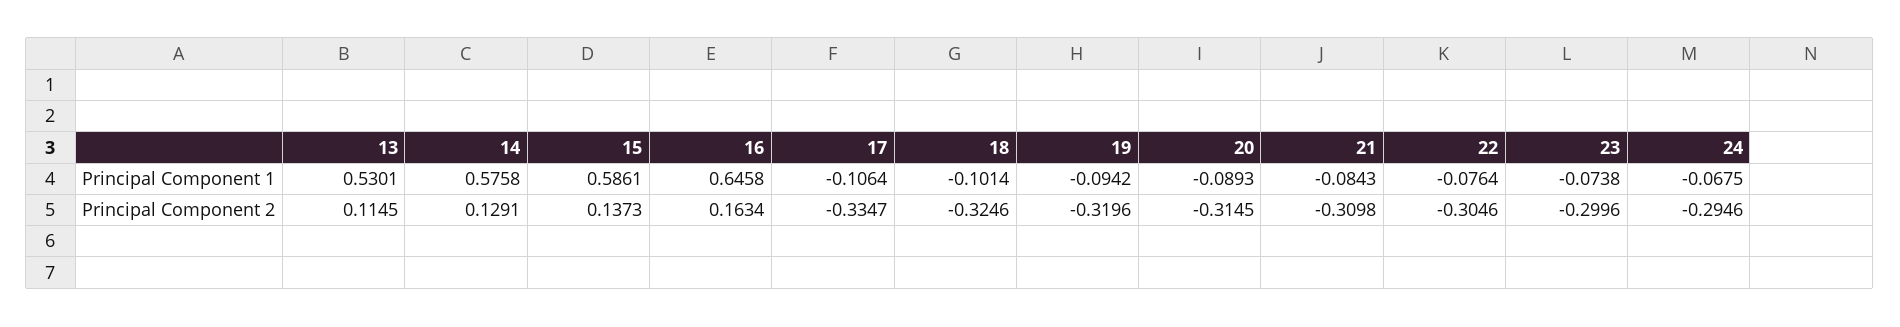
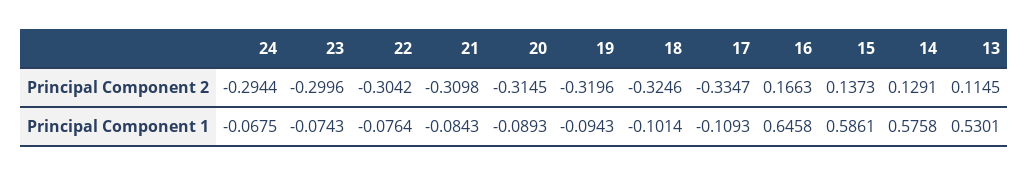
17, Principal Component 1: -0.1064 -> -0.1093
19, Principal Component 1: -0.0942 -> -0.0943
23, Principal Component 1: -0.0738 -> -0.0743
16, Principal Component 2: 0.1634 -> 0.1663
22, Principal Component 2: -0.3046 -> -0.3042
24, Principal Component 2: -0.2946 -> -0.2944

